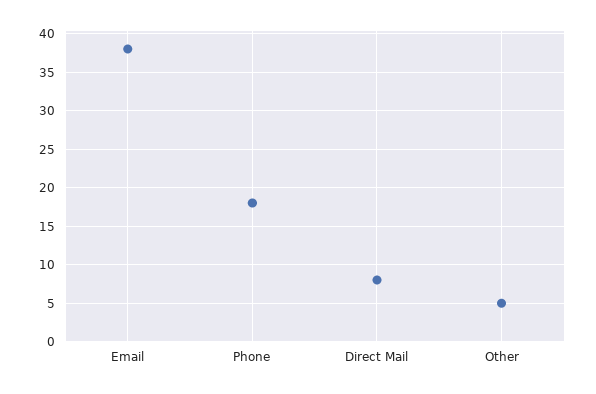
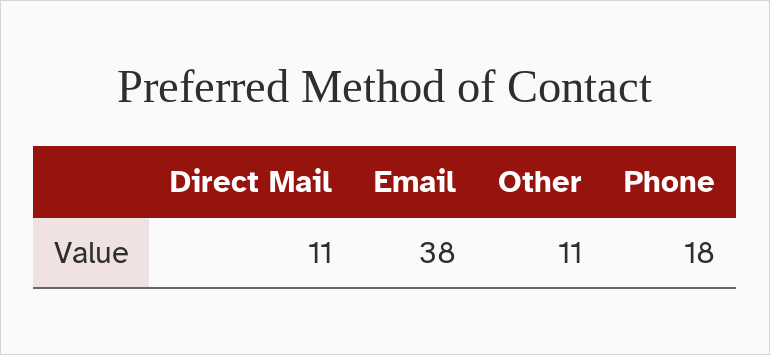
Direct Mail: 8 -> 11
Other: 5 -> 11

